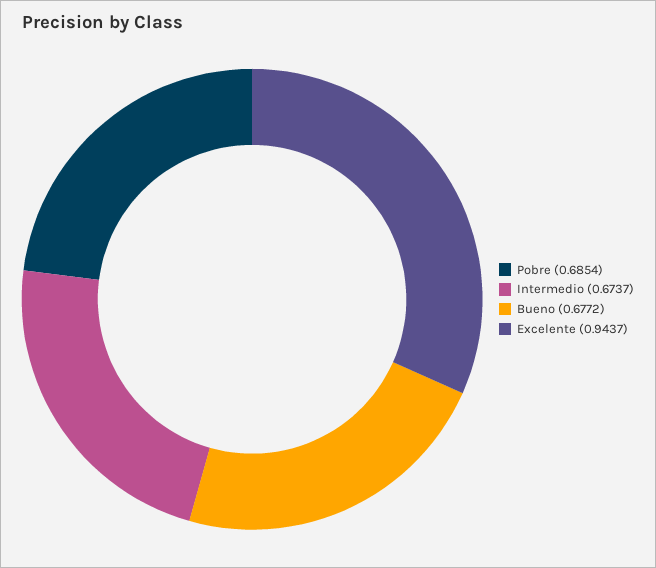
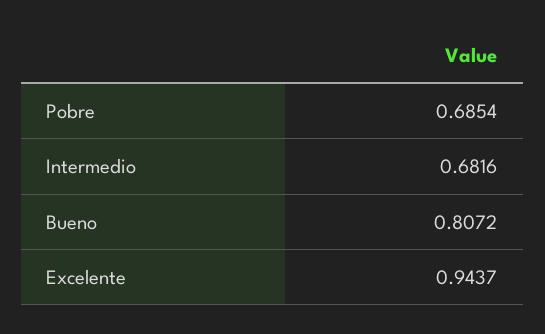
Intermedio: 0.6737 -> 0.6816
Bueno: 0.6772 -> 0.8072

